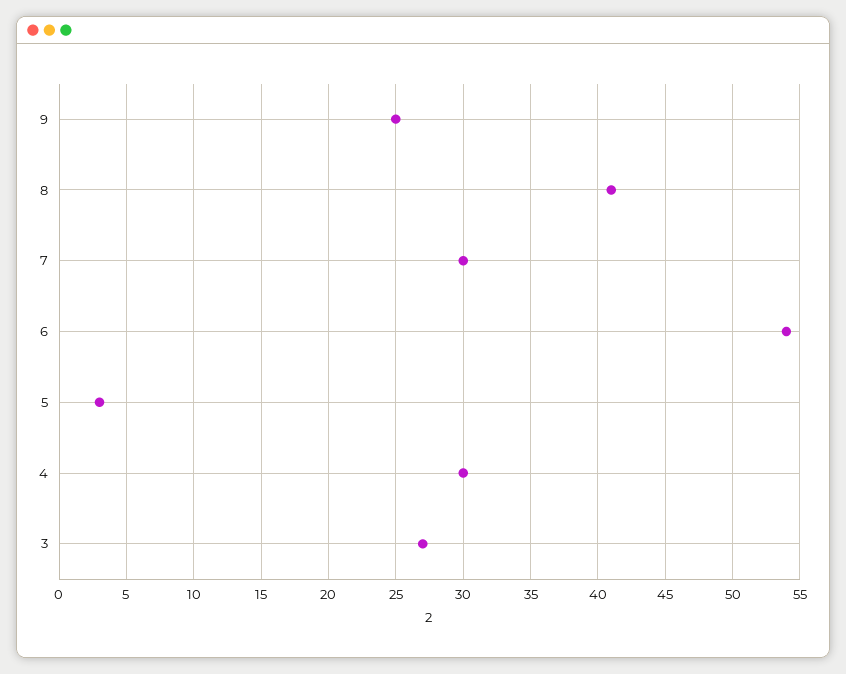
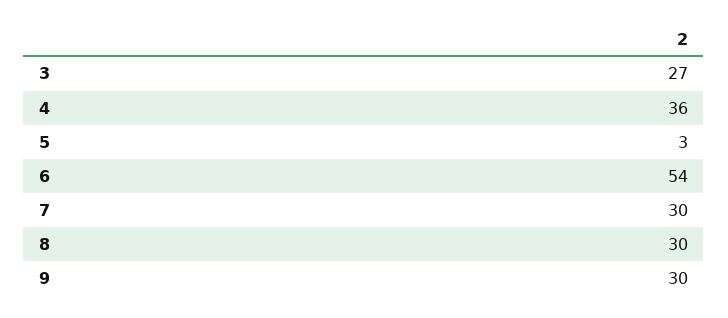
9: 25 -> 30
8: 41 -> 30
4: 30 -> 36

